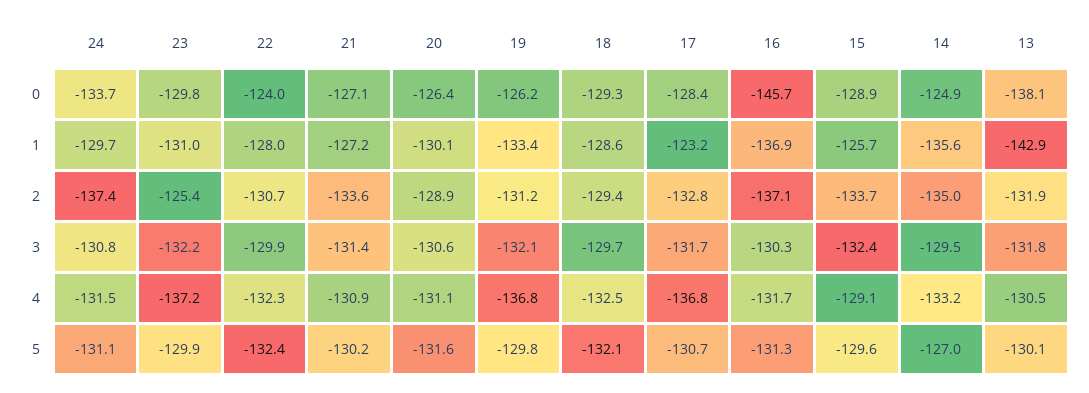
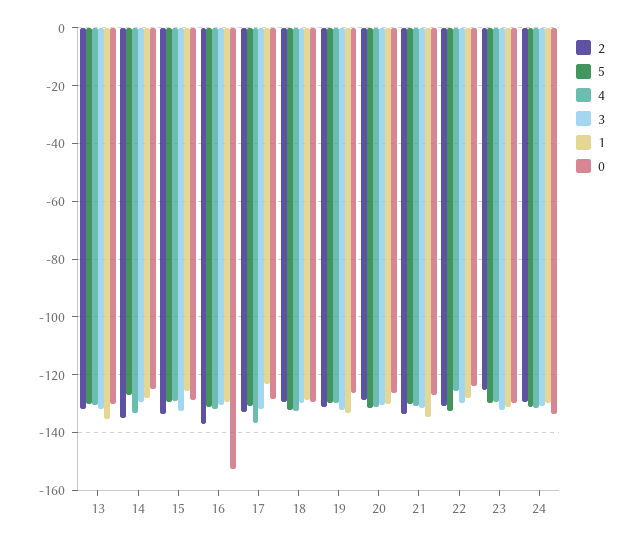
0, 16: -145.7 -> -152.5
0, 13: -138.1 -> -130
1, 21: -127.2 -> -135
1, 16: -136.9 -> -130
1, 14: -135.6 -> -127.5
1, 13: -142.9 -> -135
2, 24: -137.4 -> -130
4, 23: -137.2 -> -130
4, 22: -132.3 -> -125
4, 19: -136.8 -> -130

